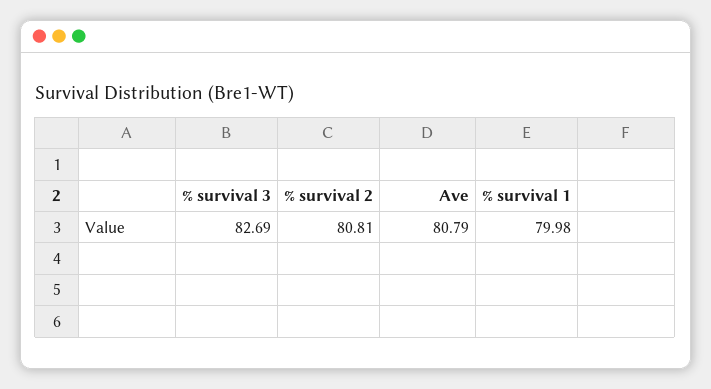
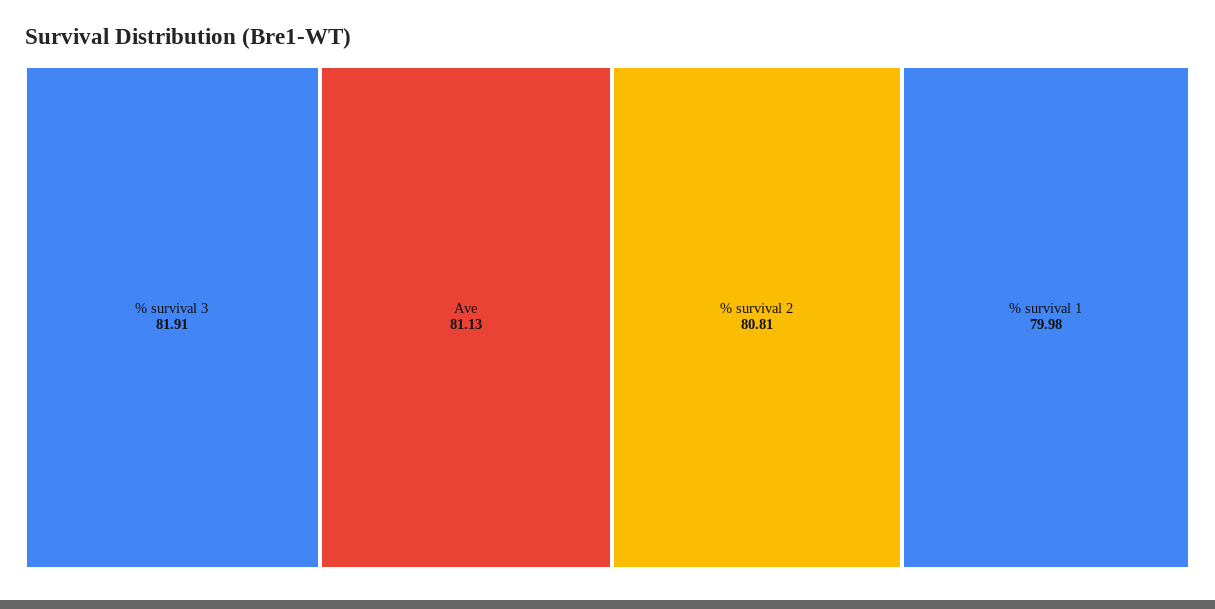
% survival 3: 82.69 -> 81.91
Ave: 80.79 -> 81.13

